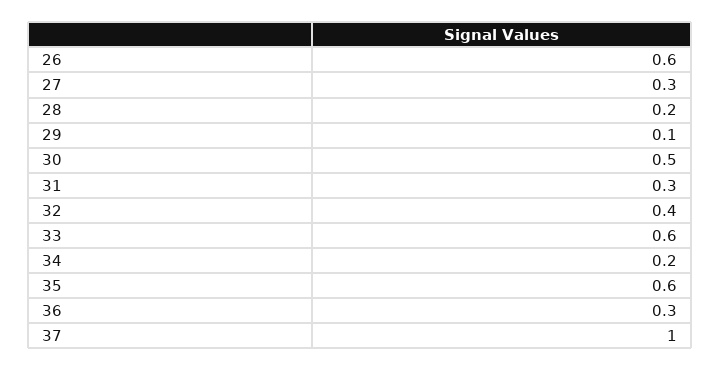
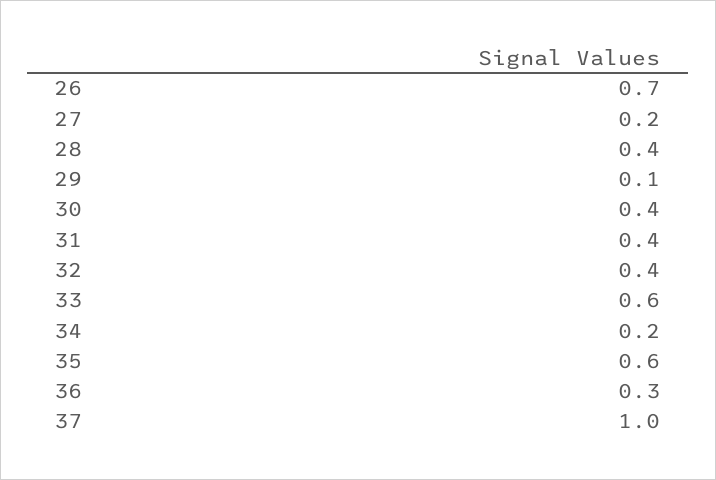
26: 0.6 -> 0.7
27: 0.3 -> 0.2
28: 0.2 -> 0.4
30: 0.5 -> 0.4
31: 0.3 -> 0.4

